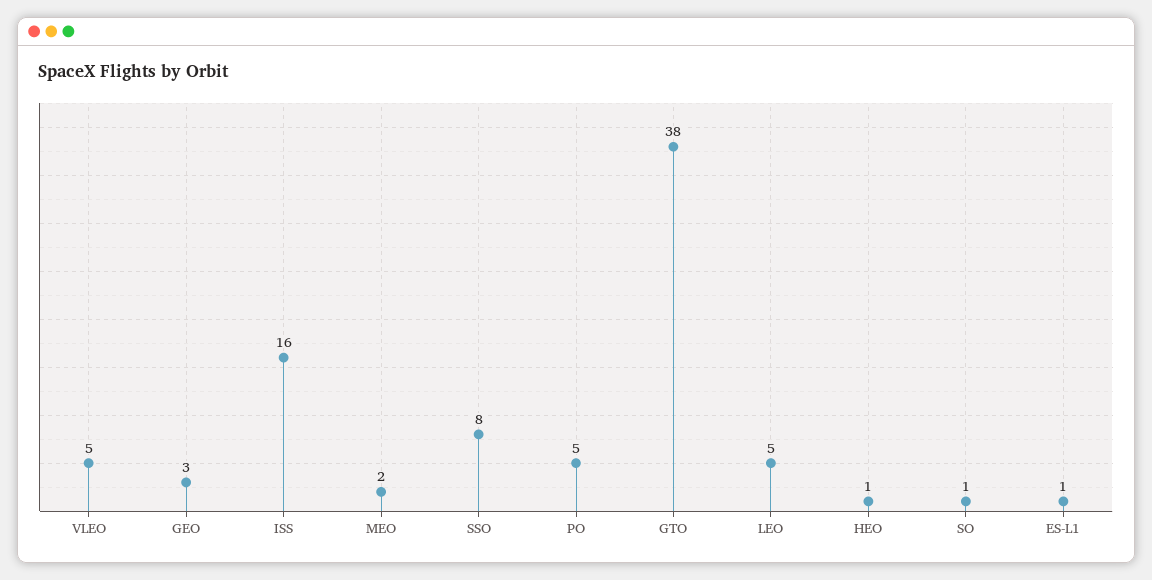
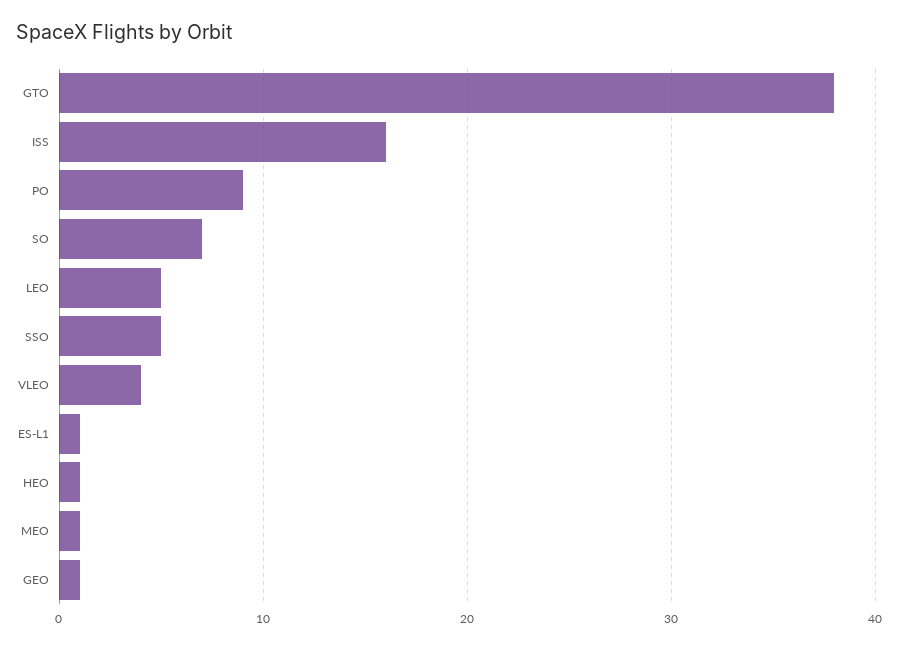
VLEO: 5 -> 4
GEO: 3 -> 1
MEO: 2 -> 1
SSO: 8 -> 5
PO: 5 -> 9
SO: 1 -> 7

